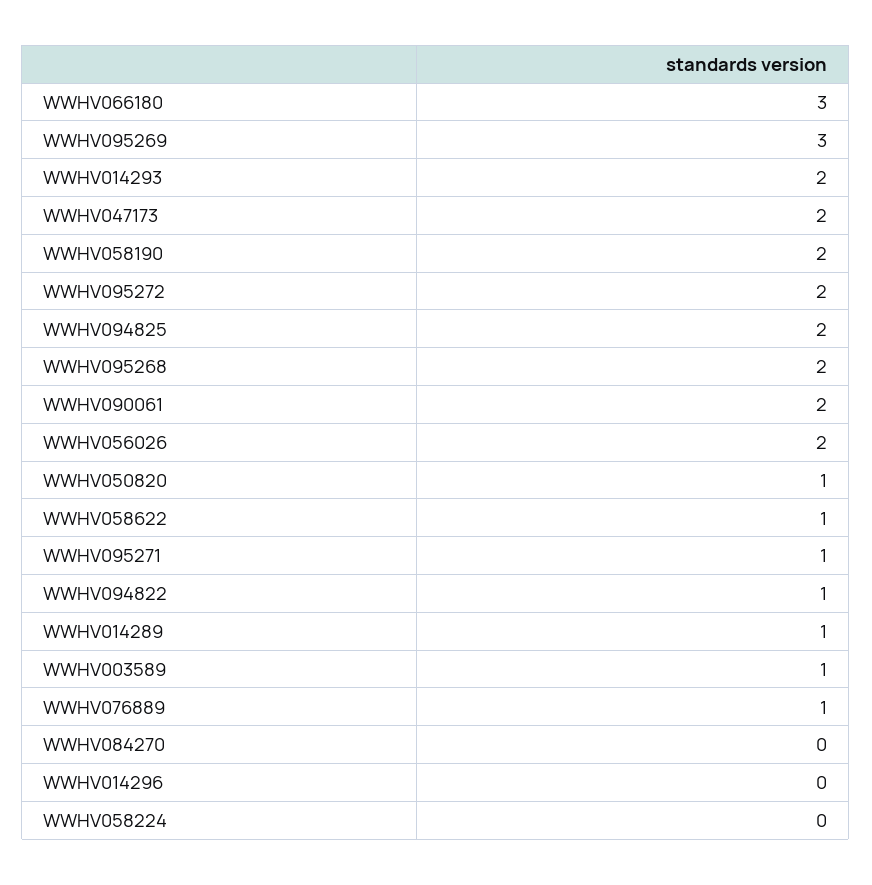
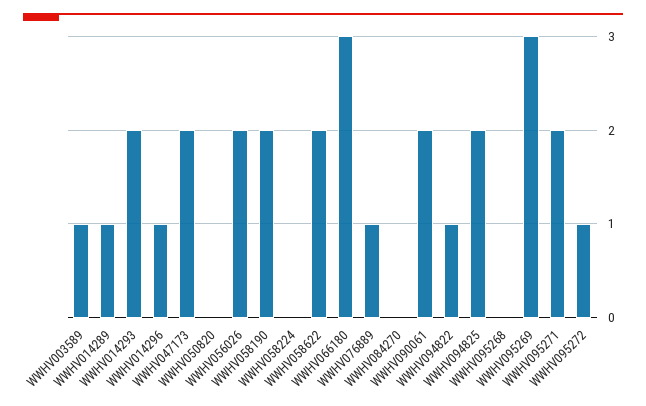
WWHV095272: 2 -> 1
WWHV095268: 2 -> 0
WWHV050820: 1 -> 0
WWHV058622: 1 -> 2
WWHV095271: 1 -> 2
WWHV014296: 0 -> 1

